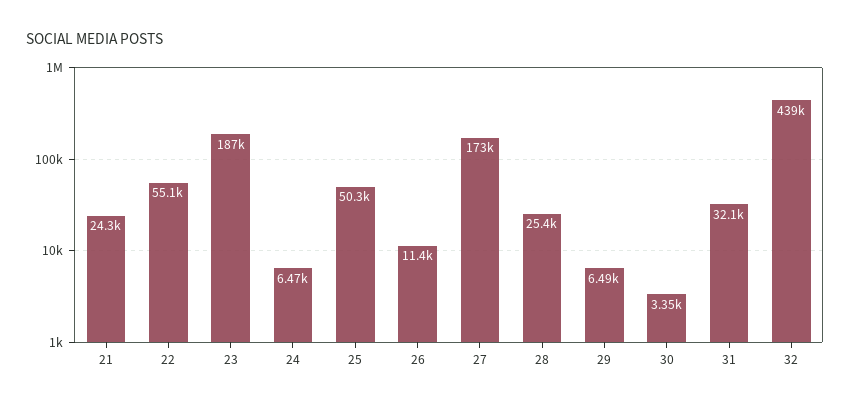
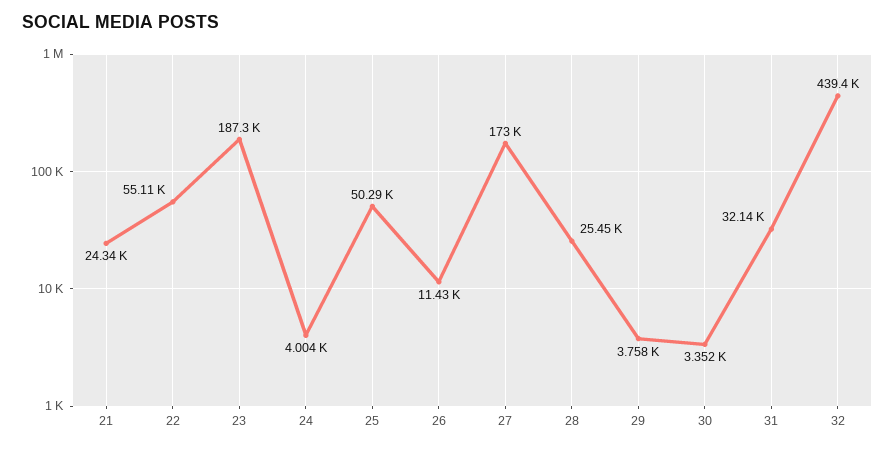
24: 6470 -> 4004
29: 6490 -> 3758

